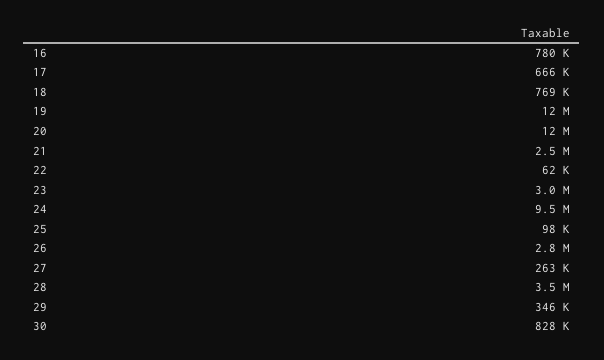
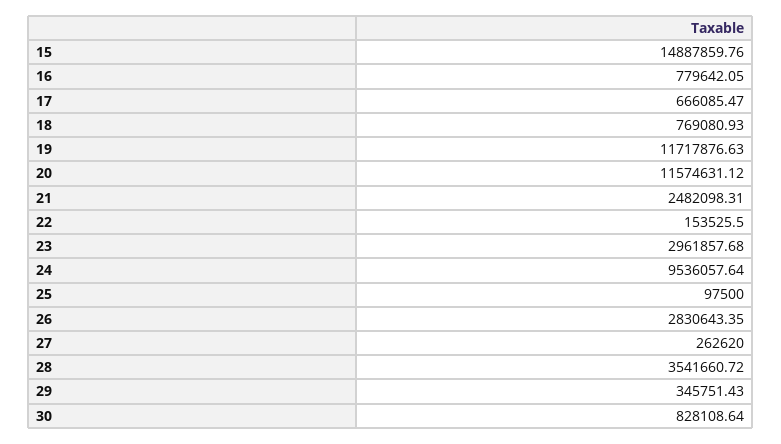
22: 62000 -> 153525.5
15: none -> 14887859.76

